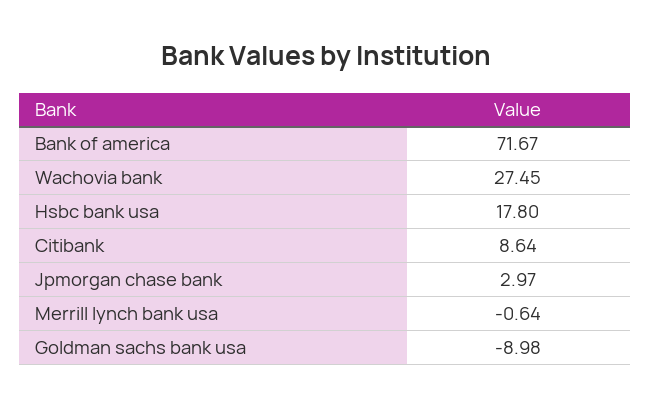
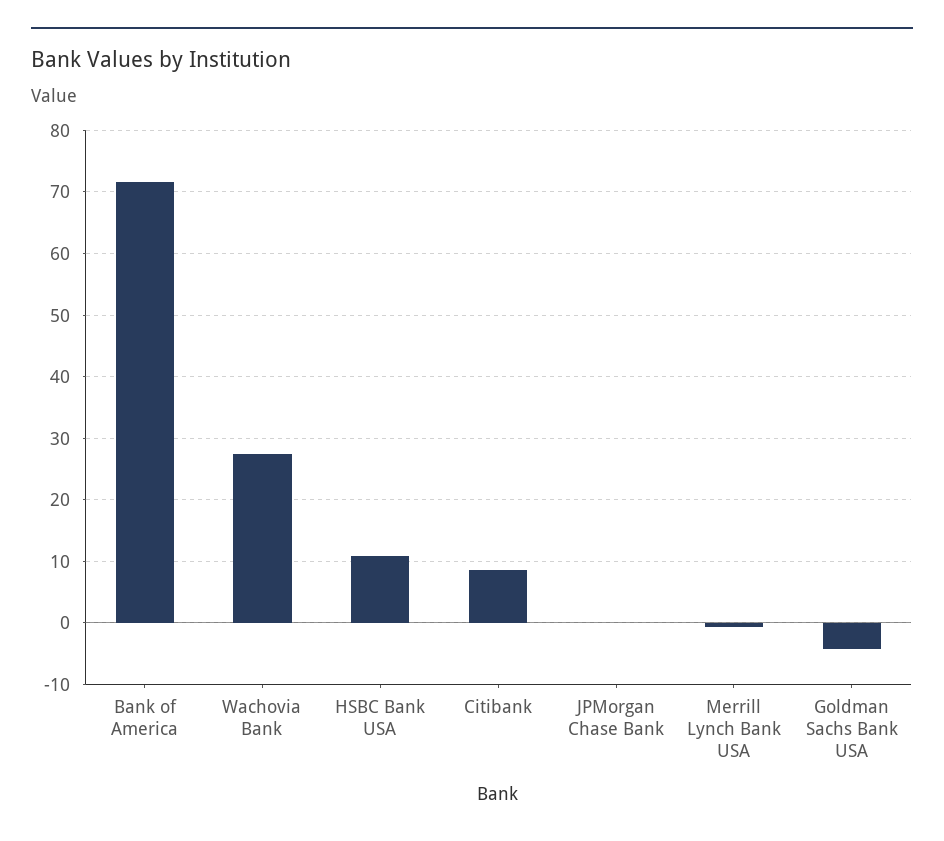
Hsbc bank usa: 17.8 -> 11
Jpmorgan chase bank: 2.97 -> 0
Goldman sachs bank usa: -8.98 -> -4

